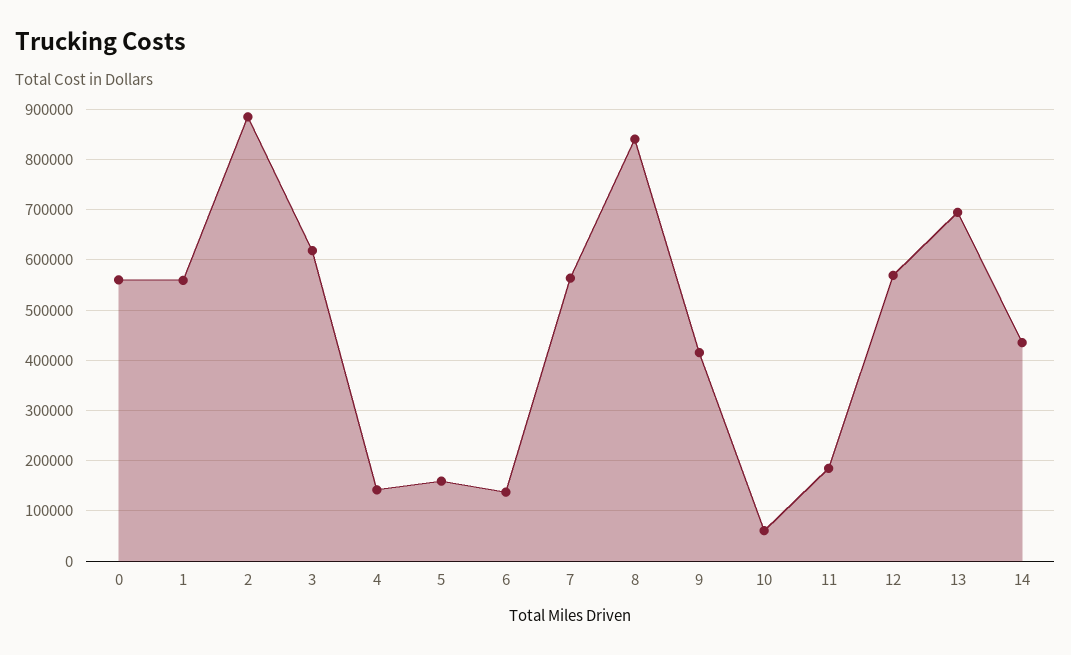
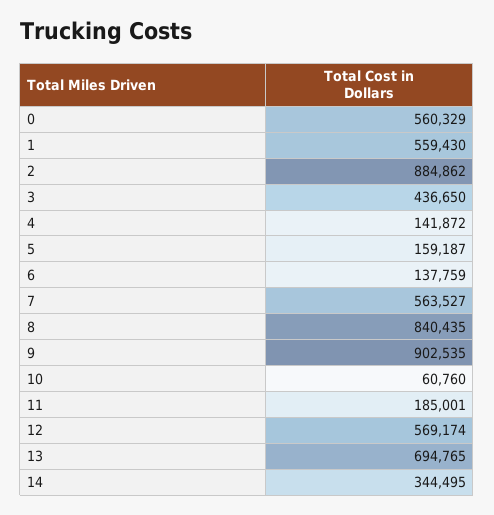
3: 620000 -> 436650
9: 420000 -> 902535
14: 440000 -> 344495

